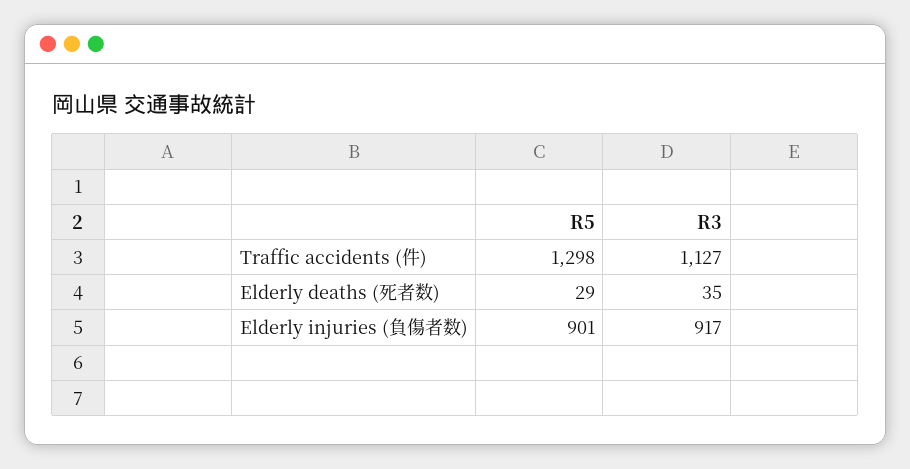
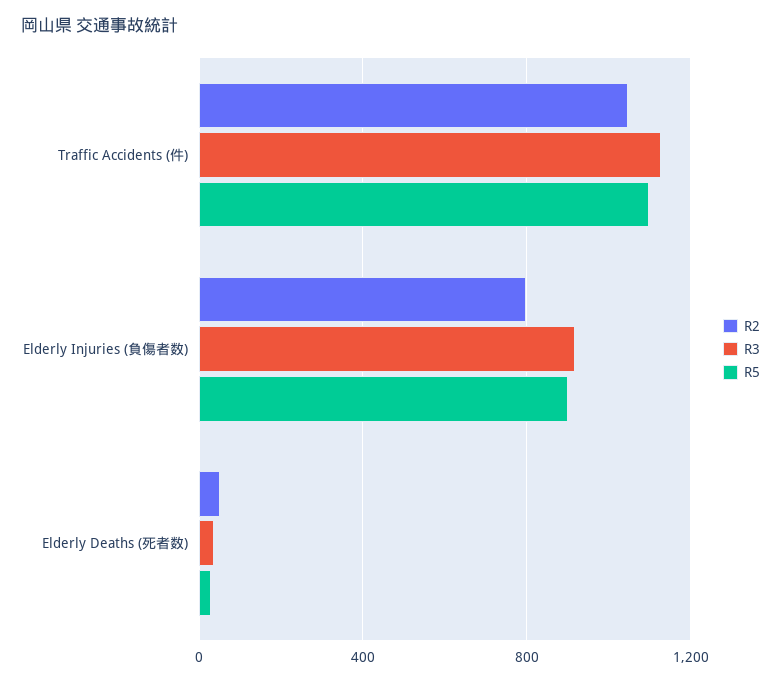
R5, Traffic accidents (件): 1298 -> 1100
R2, Traffic accidents (件): none -> 1050
R2, Elderly injuries (負傷者数): none -> 800
R2, Elderly deaths (死者数): none -> 50

